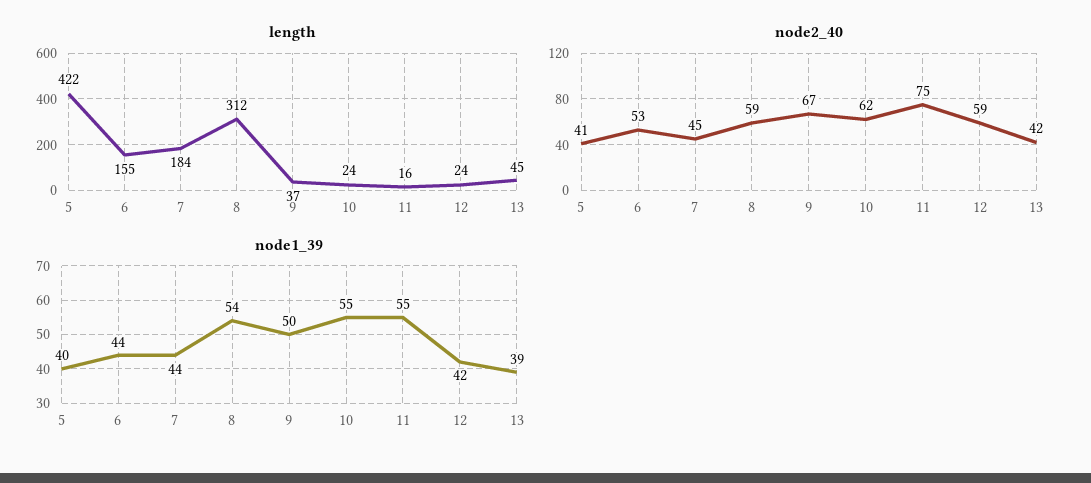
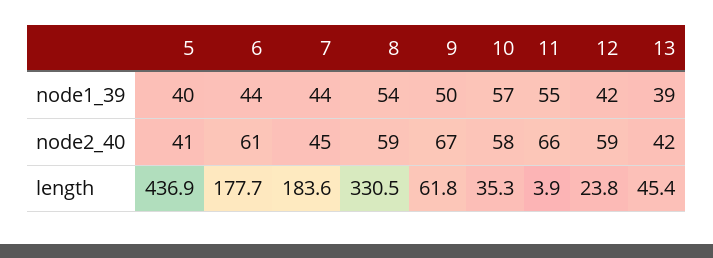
length, 5: 422 -> 436.9
length, 6: 155 -> 177.7
length, 8: 312 -> 330.5
length, 9: 37 -> 61.8
length, 10: 24 -> 35.3
length, 11: 16 -> 3.9
node2_40, 6: 53 -> 61
node2_40, 10: 62 -> 58
node2_40, 11: 75 -> 66
node1_39, 10: 55 -> 57

